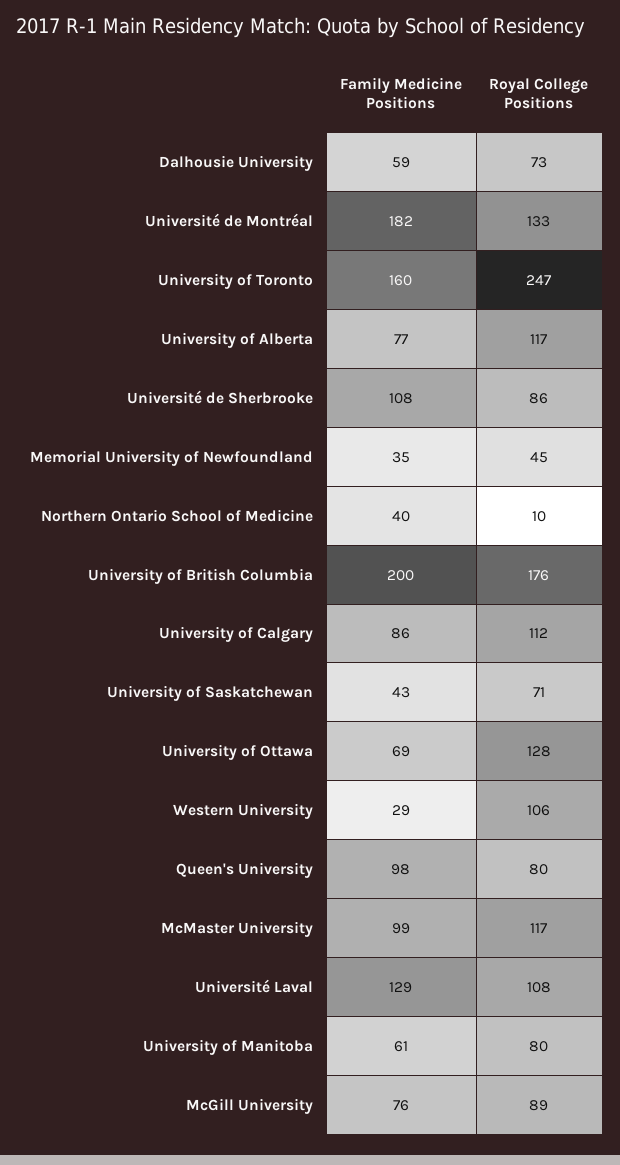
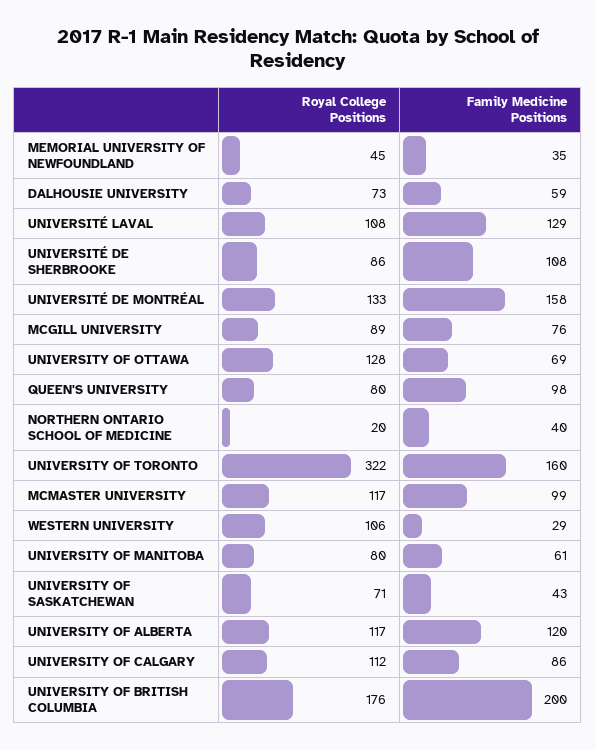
Family Medicine Positions, Université de Montréal: 182 -> 158
Royal College Positions, University of Toronto: 247 -> 322
Family Medicine Positions, University of Alberta: 77 -> 120
Royal College Positions, Northern Ontario School of Medicine: 10 -> 20

